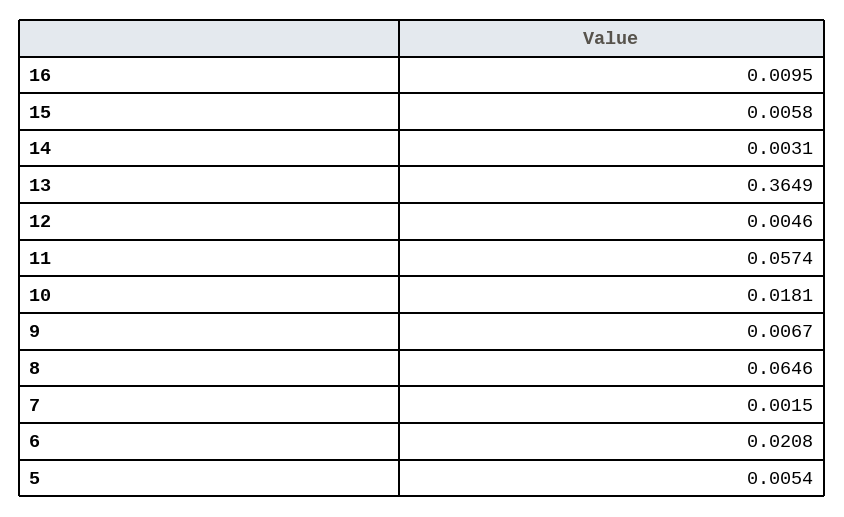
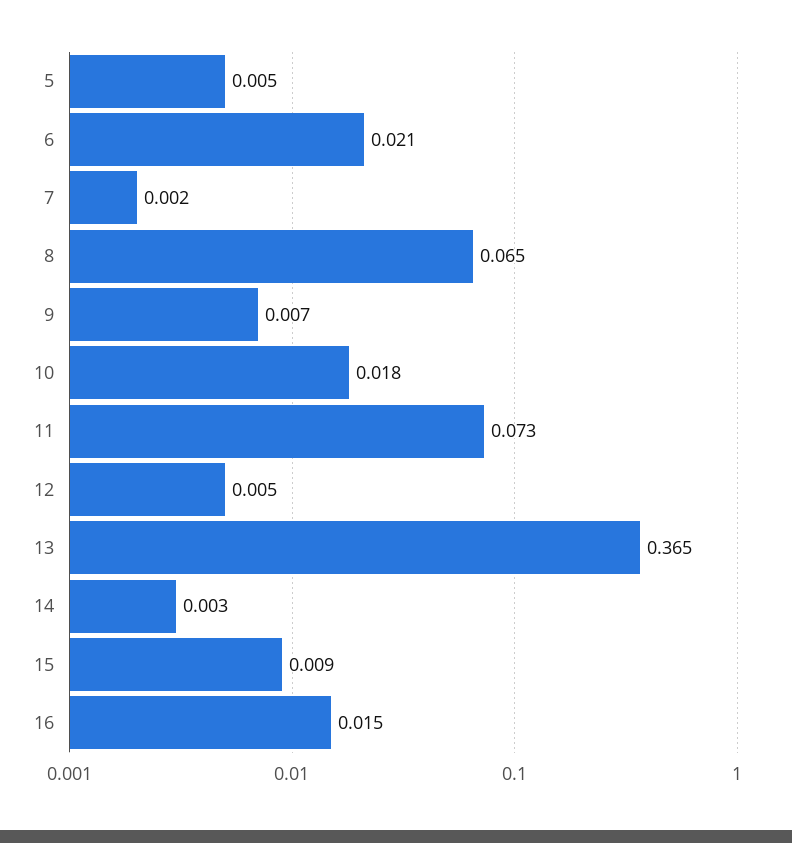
16: 0.0095 -> 0.015
15: 0.0058 -> 0.009
11: 0.0574 -> 0.073

